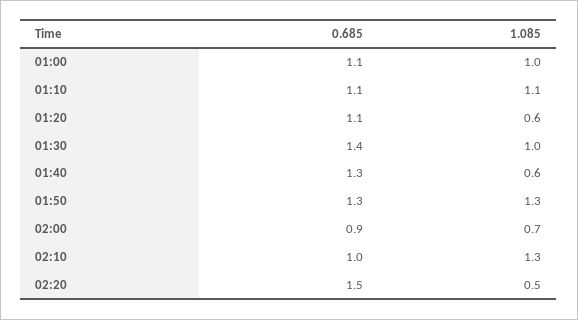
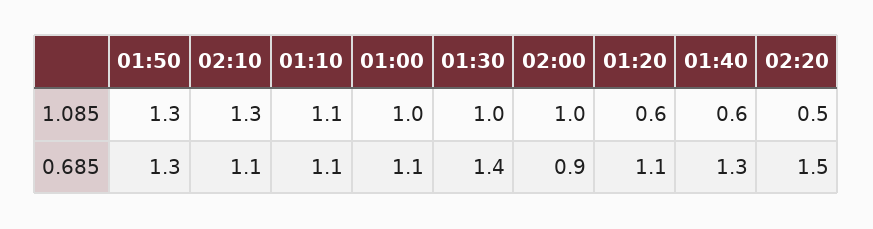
1.085, 02:00: 0.7 -> 1
0.685, 02:10: 1 -> 1.1

